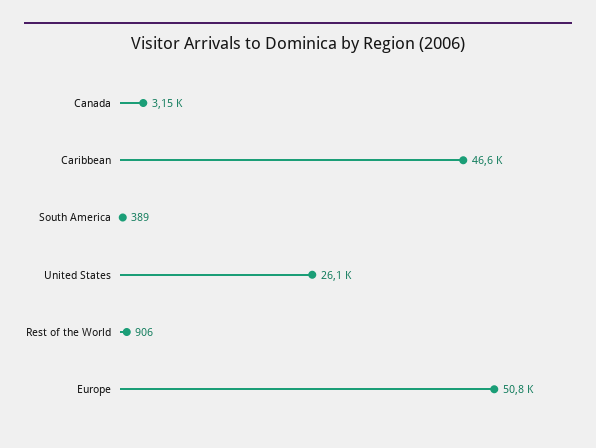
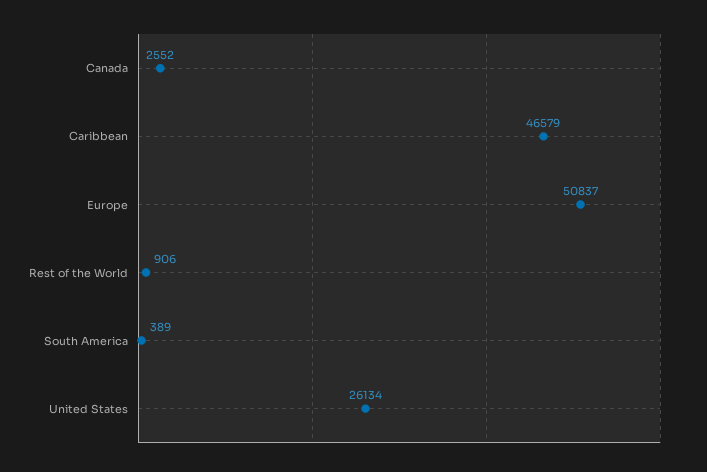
Canada: 3150 -> 2552

